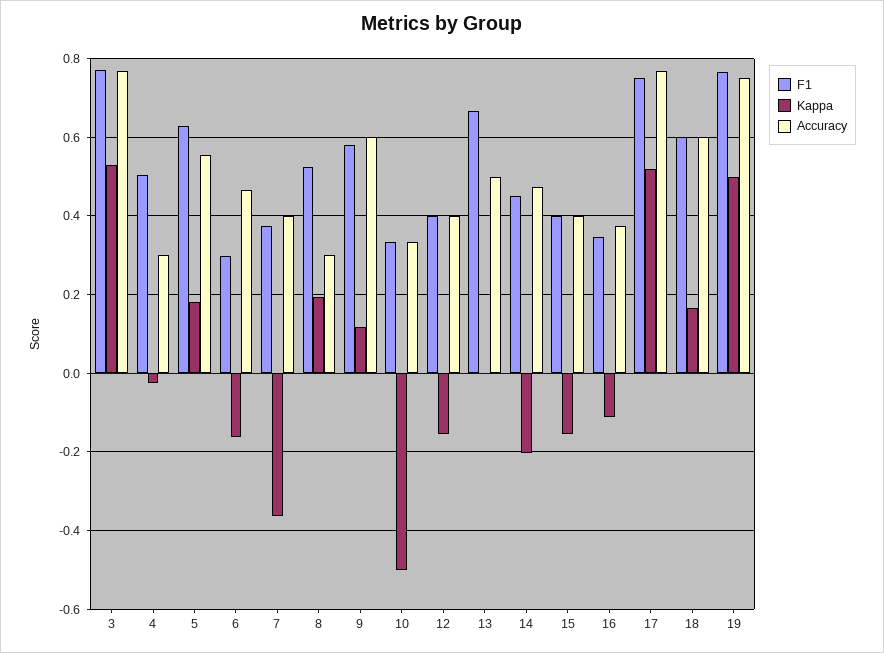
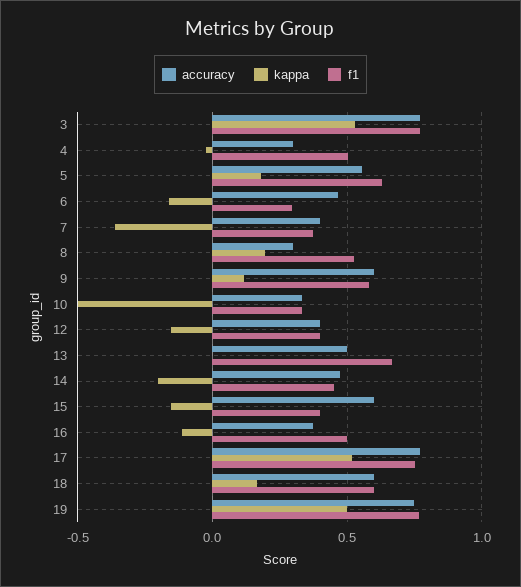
Accuracy, 15: 0.4 -> 0.6
F1, 16: 0.34 -> 0.5

